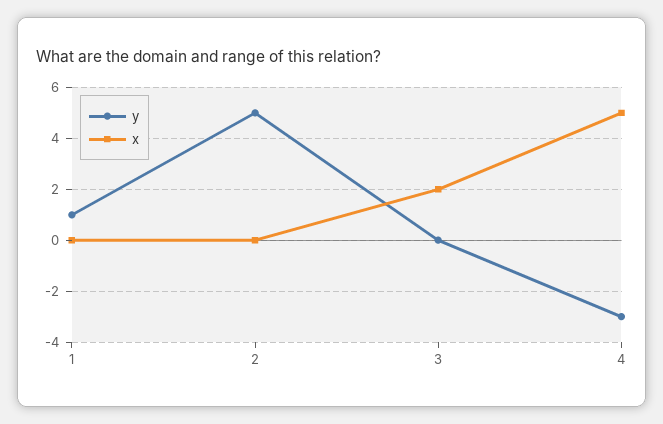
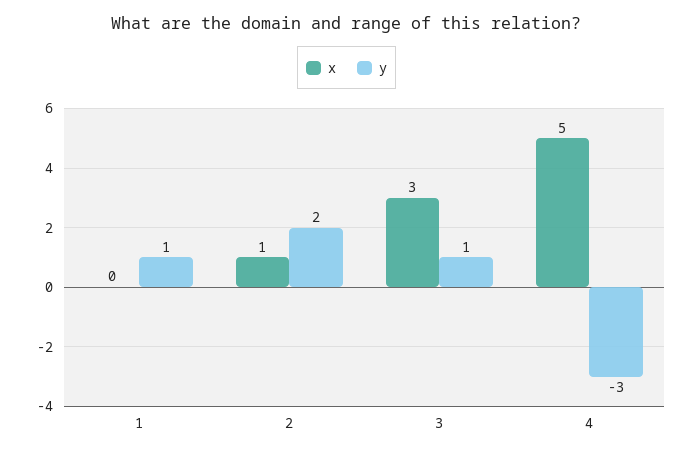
y, 2: 5 -> 2
x, 2: 0 -> 1
y, 3: 0 -> 1
x, 3: 2 -> 3

